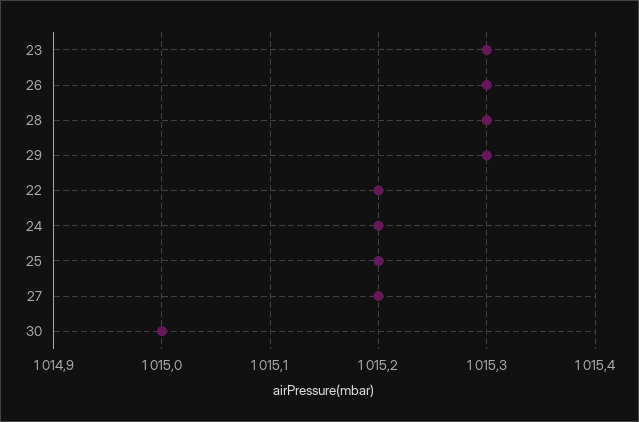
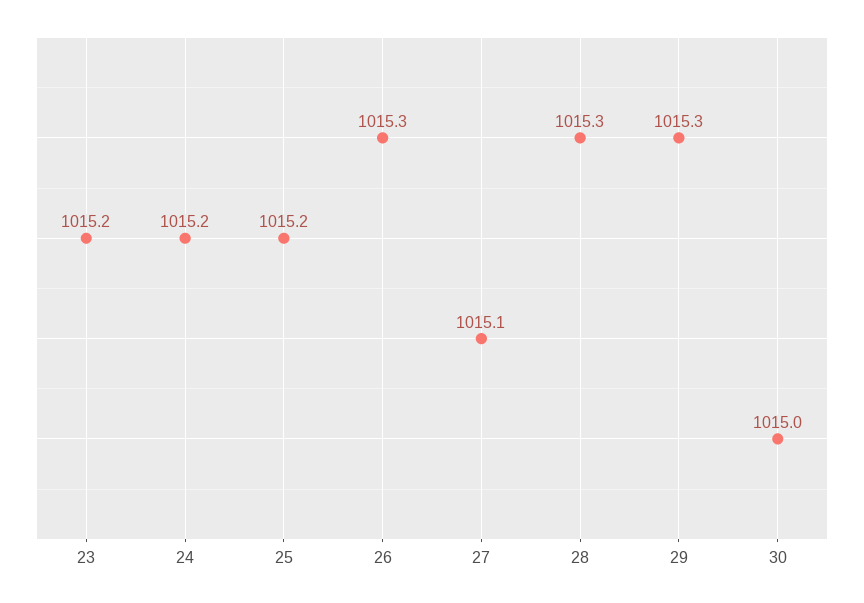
23: 1015.3 -> 1015.2
22: 1015.2 -> none
27: 1015.2 -> 1015.1

